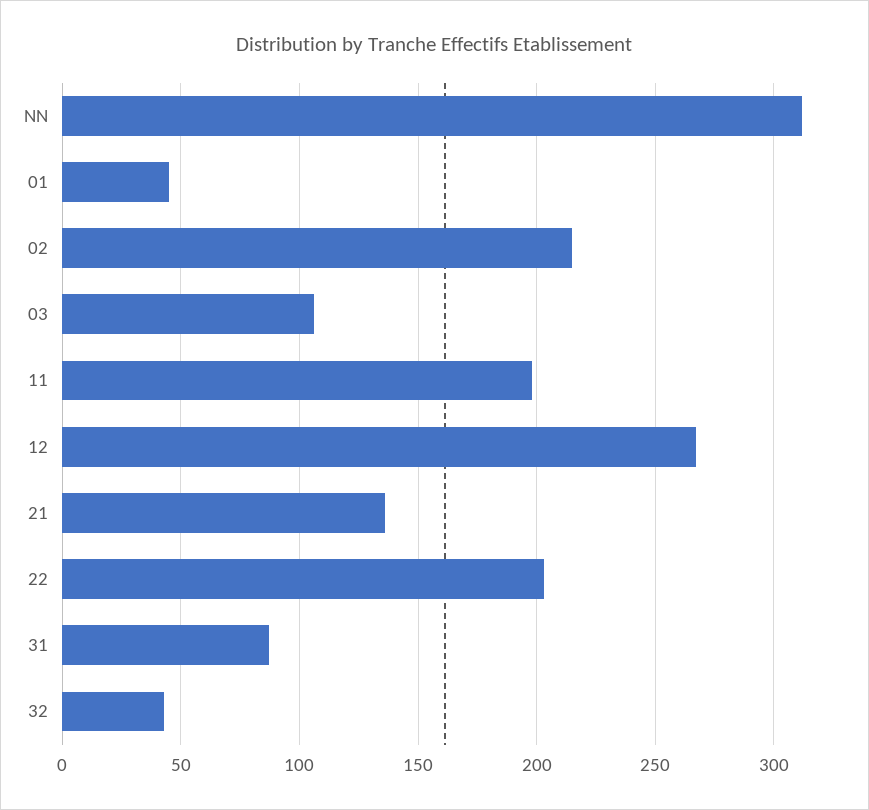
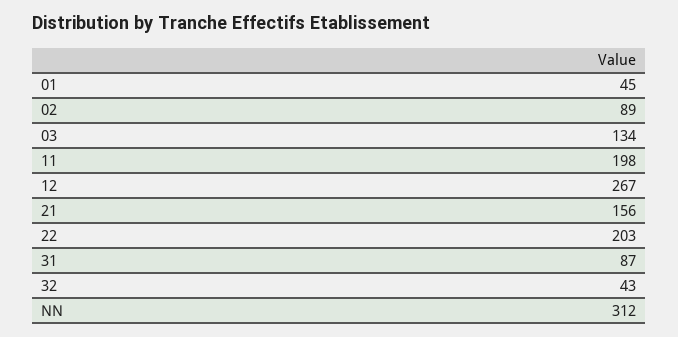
02: 215 -> 89
03: 105 -> 134
21: 135 -> 156

